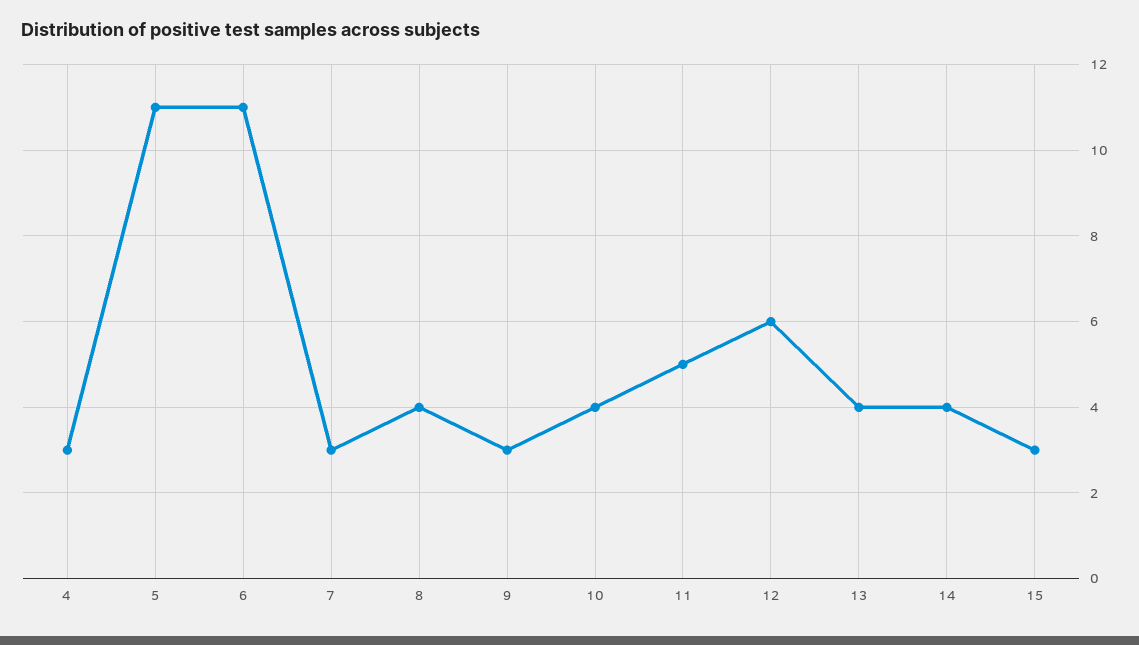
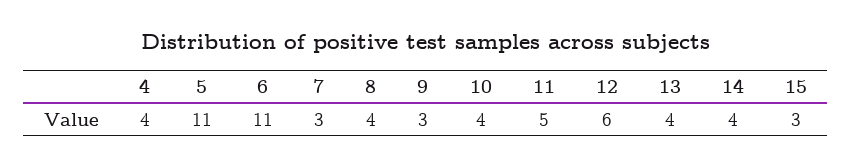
4: 3 -> 4

